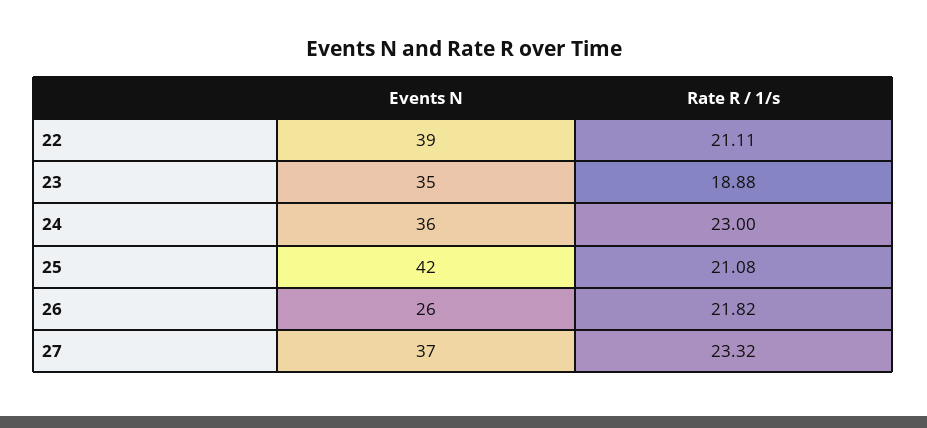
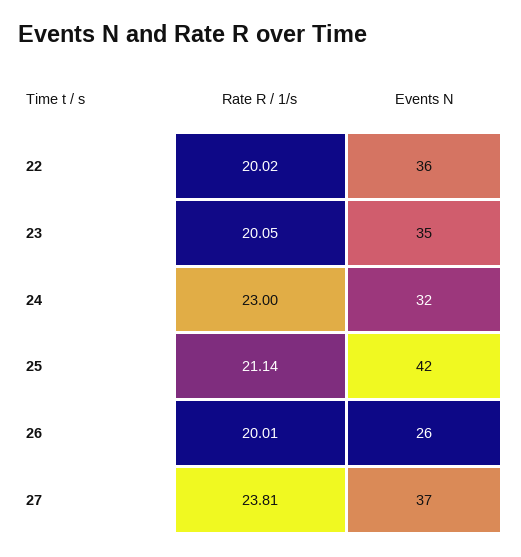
Events N, 22: 39 -> 36
Rate R / 1/s, 22: 21.11 -> 20.02
Rate R / 1/s, 23: 18.88 -> 20.05
Events N, 24: 36 -> 32
Rate R / 1/s, 25: 21.08 -> 21.14
Rate R / 1/s, 26: 21.82 -> 20.01
Rate R / 1/s, 27: 23.32 -> 23.81

